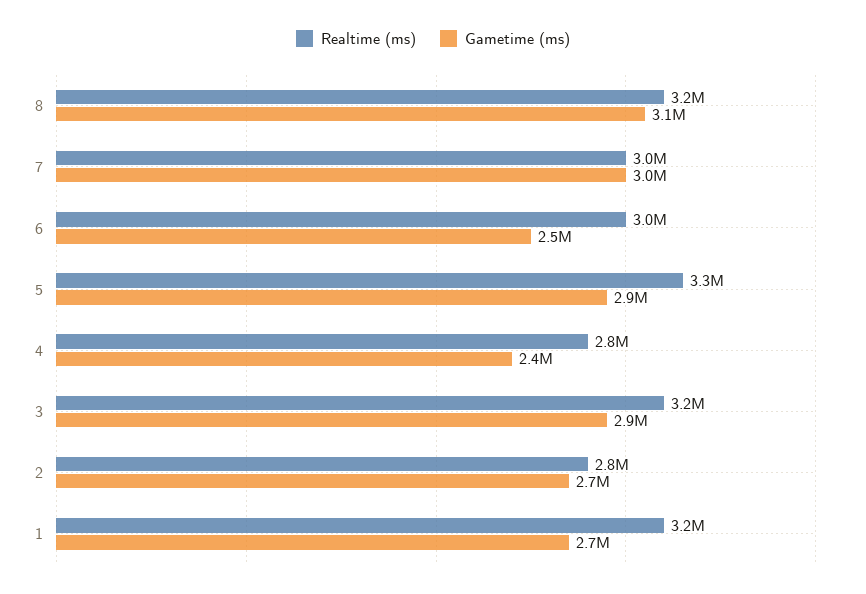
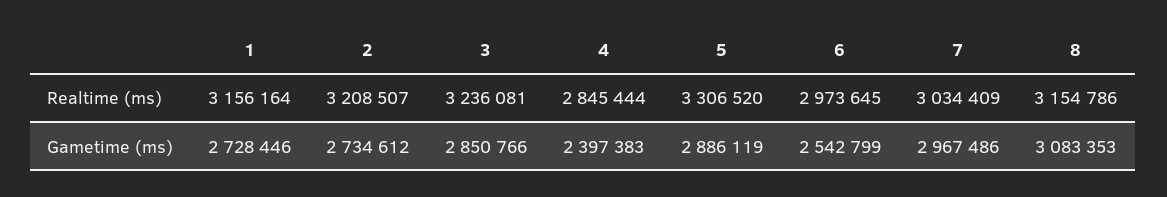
Realtime (ms), 2: 2800000 -> 3208507

